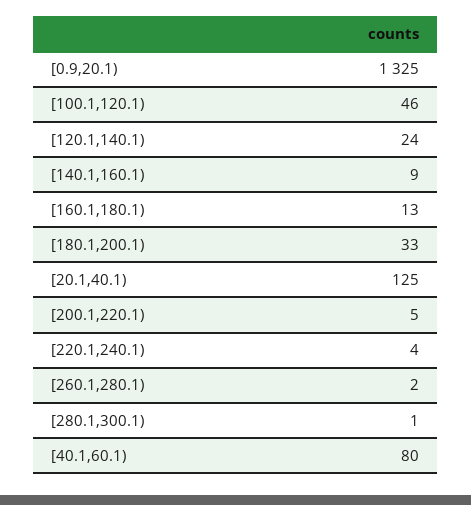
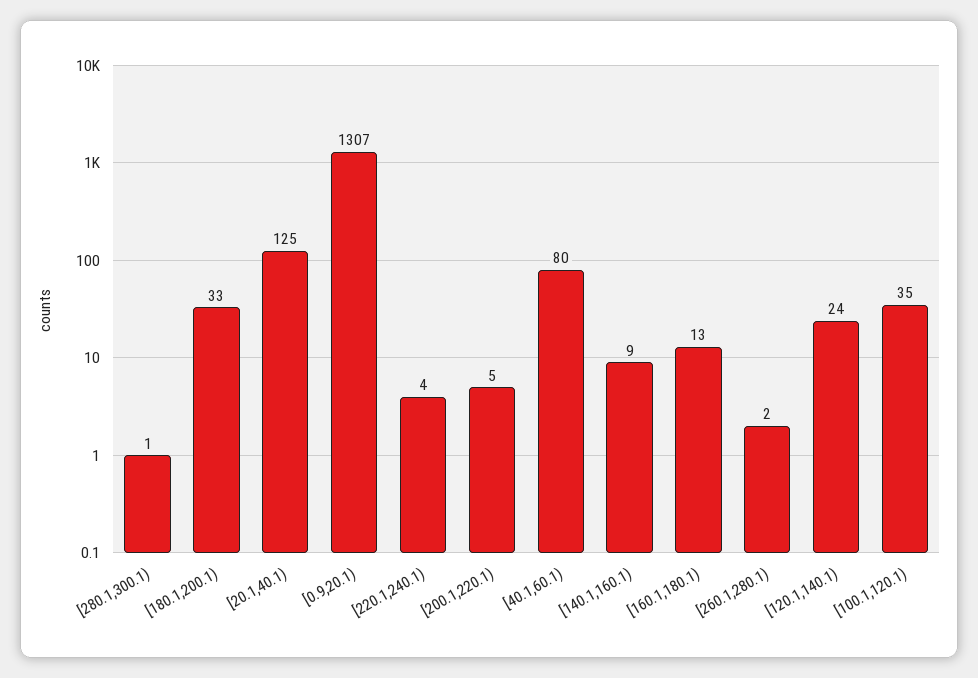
[0.9,20.1): 1325 -> 1307
[100.1,120.1): 46 -> 35

